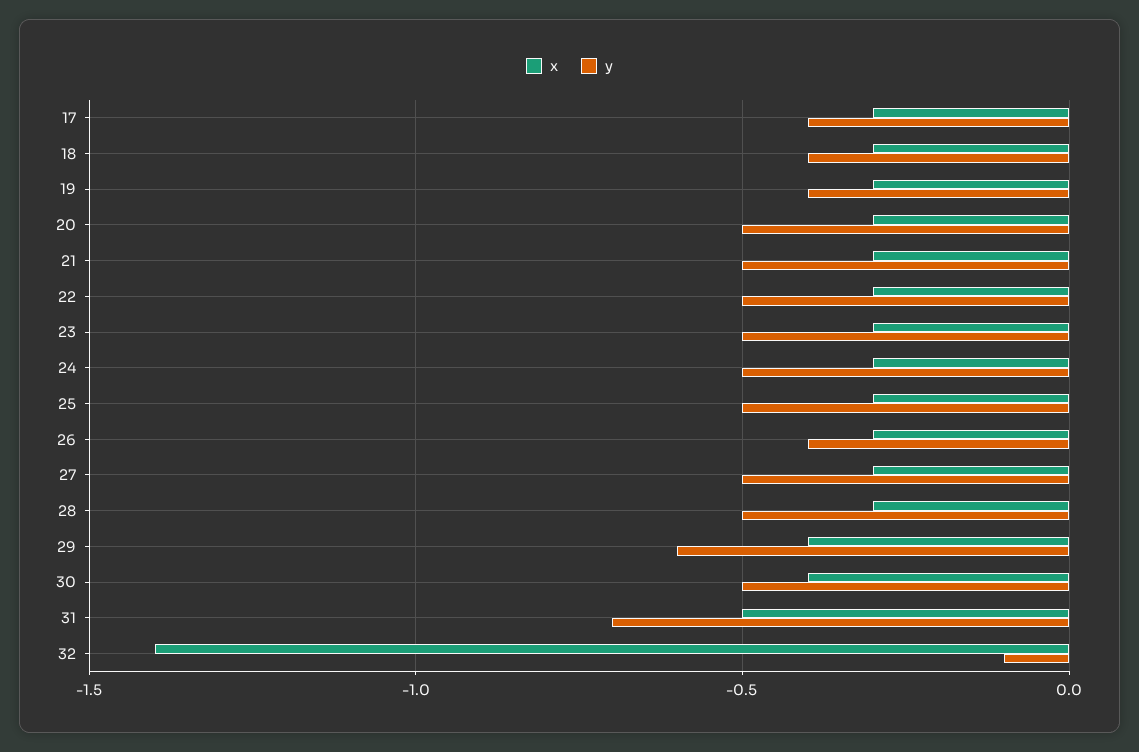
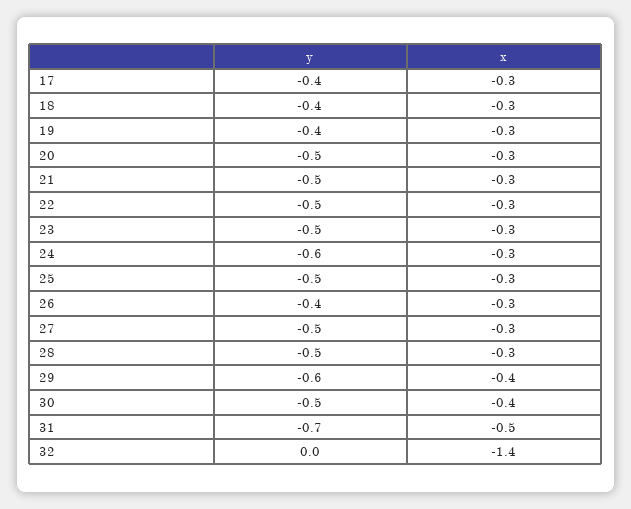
y, 24: -0.5 -> -0.6
y, 32: -0.1 -> 0

